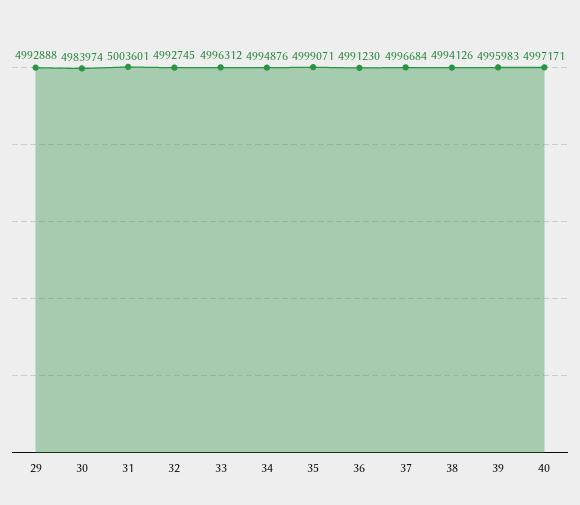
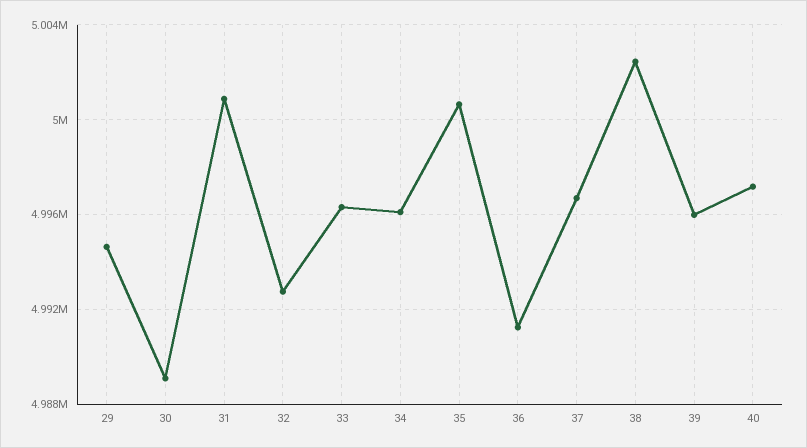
29: 4992888 -> 4994500
30: 4983974 -> 4989000
31: 5003601 -> 5001000
34: 4994876 -> 4996000
35: 4999071 -> 5000500
38: 4994126 -> 5002500

